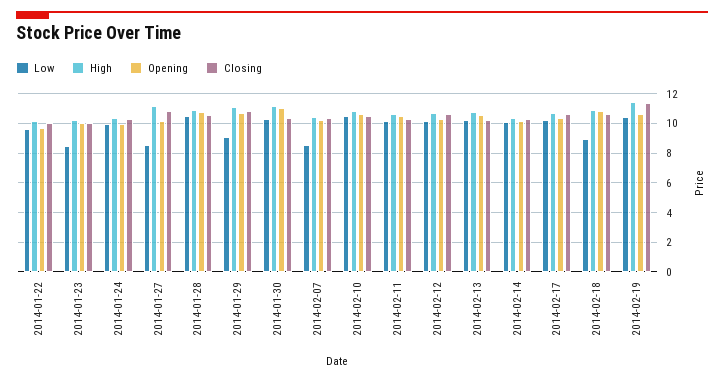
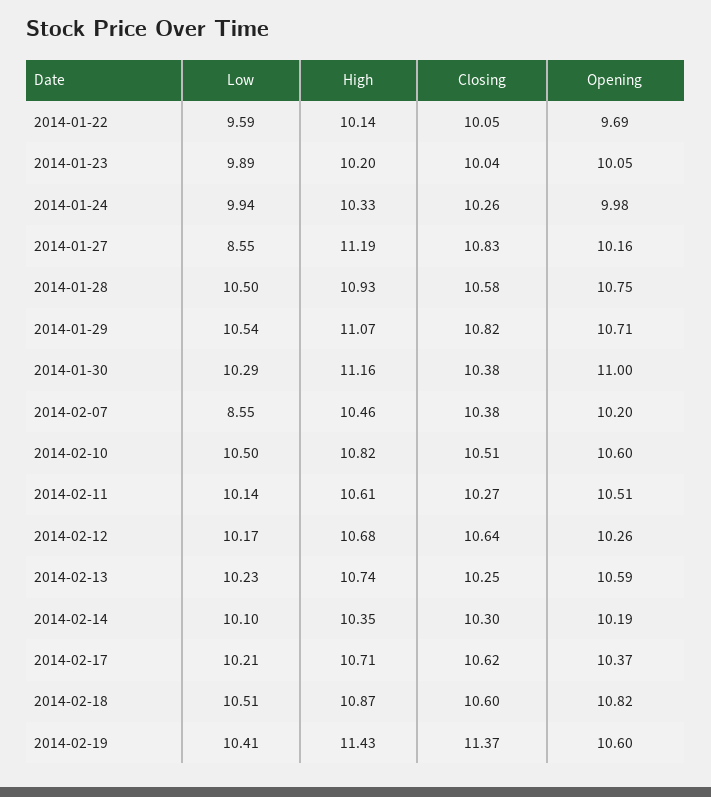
Low, 2014-01-23: 8.5 -> 9.89
Low, 2014-01-29: 9 -> 10.54
Low, 2014-02-18: 9 -> 10.51

